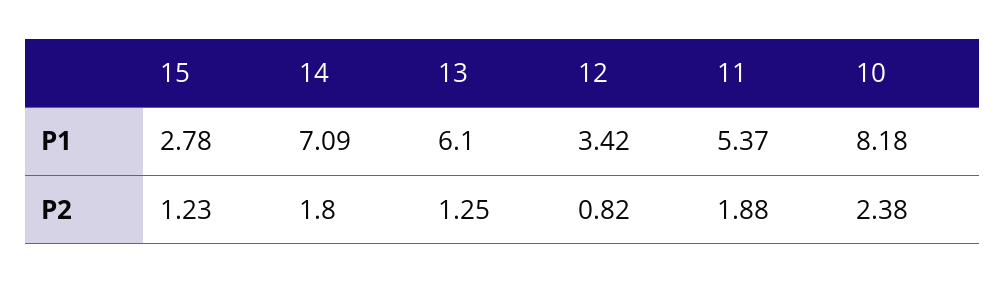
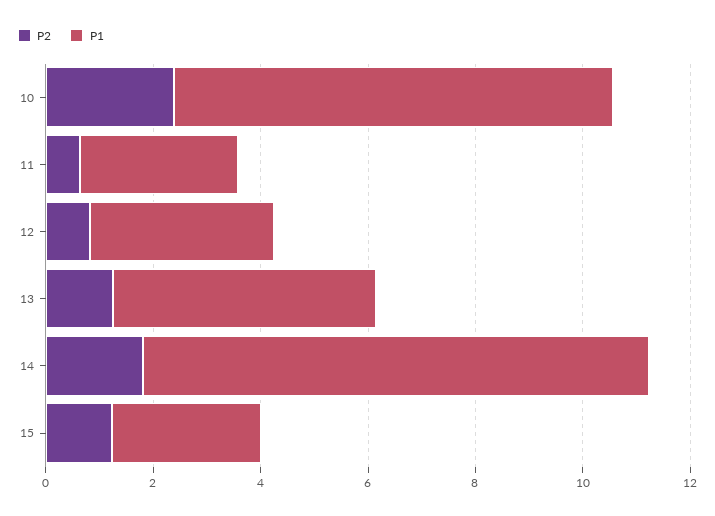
P1, 14: 7.09 -> 9.5
P1, 13: 6.1 -> 5
P1, 11: 5.37 -> 3
P2, 11: 1.88 -> 0.5

